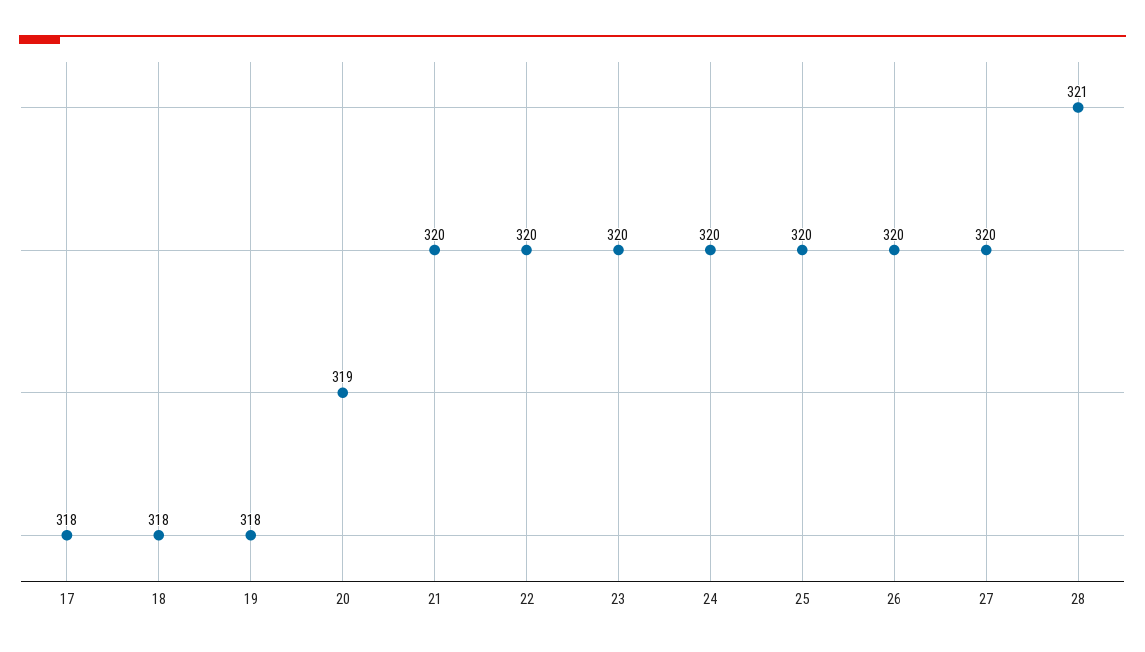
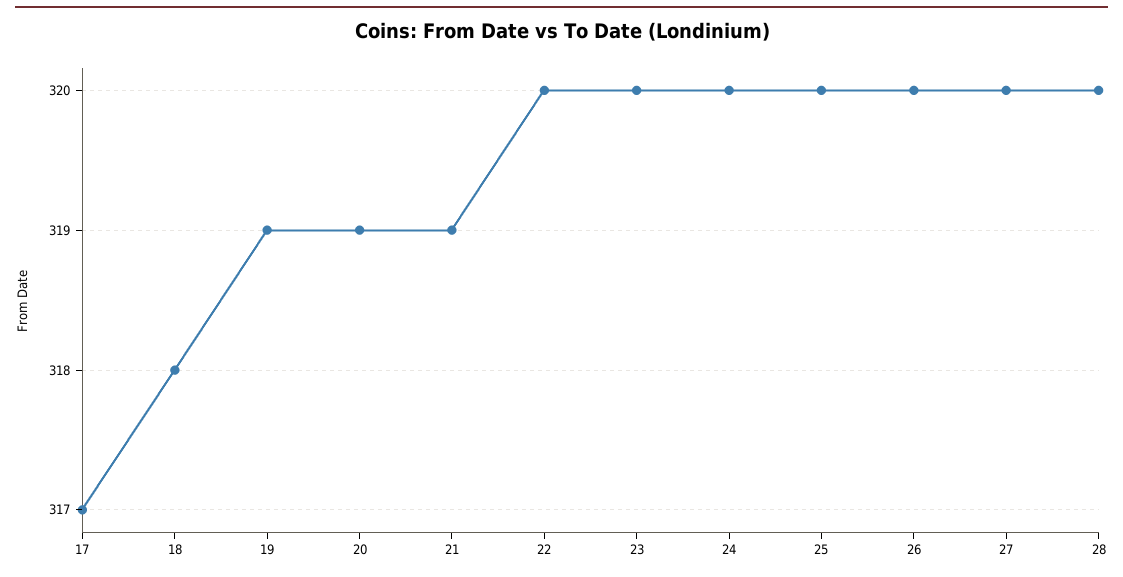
17: 318 -> 317
19: 318 -> 319
21: 320 -> 319
28: 321 -> 320

